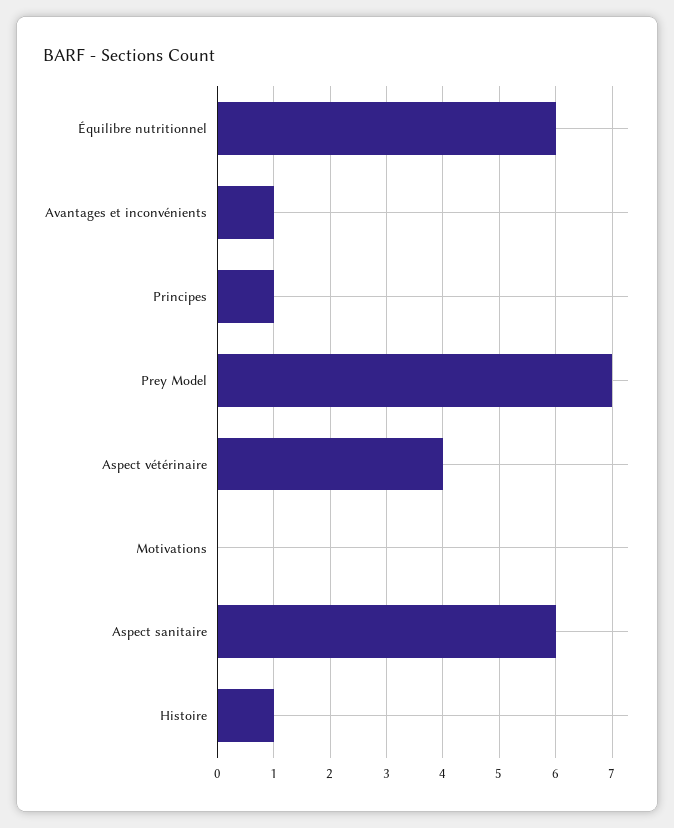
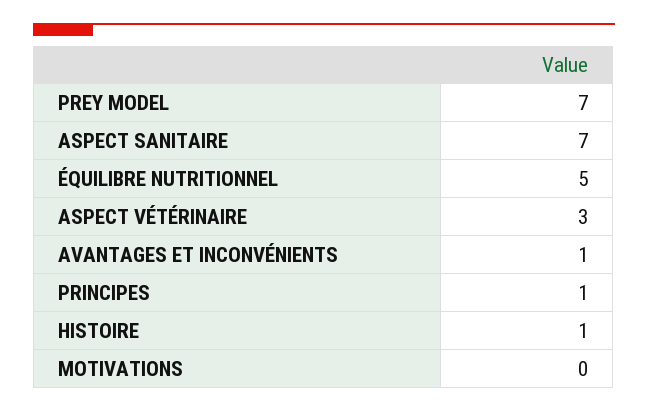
Équilibre nutritionnel: 6 -> 5
Aspect vétérinaire: 4 -> 3
Aspect sanitaire: 6 -> 7

